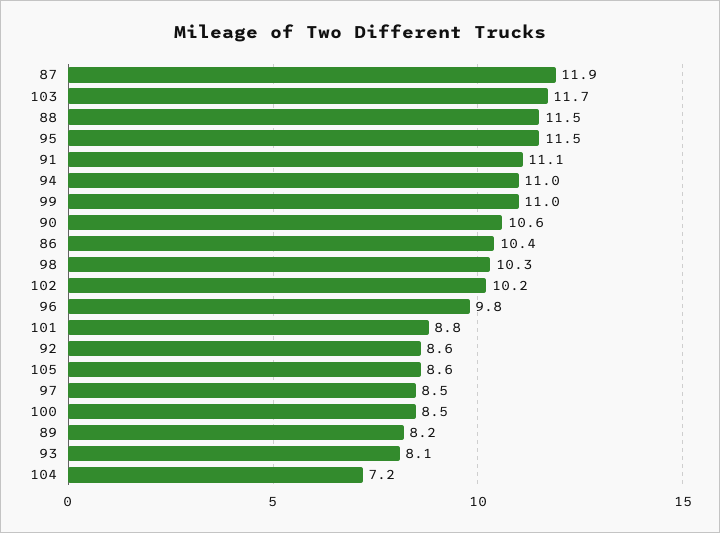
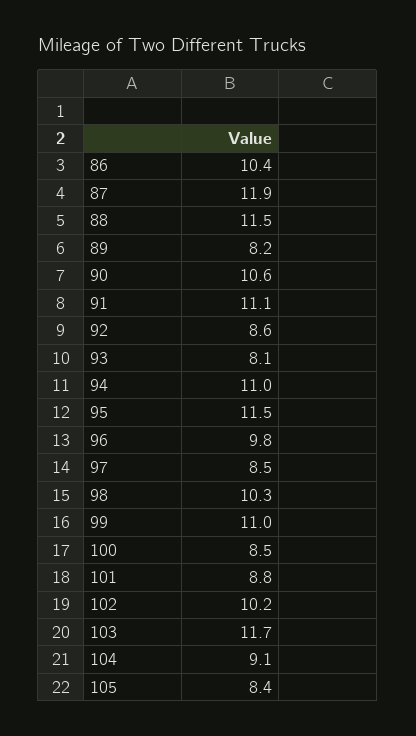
105: 8.6 -> 8.4
104: 7.2 -> 9.1

